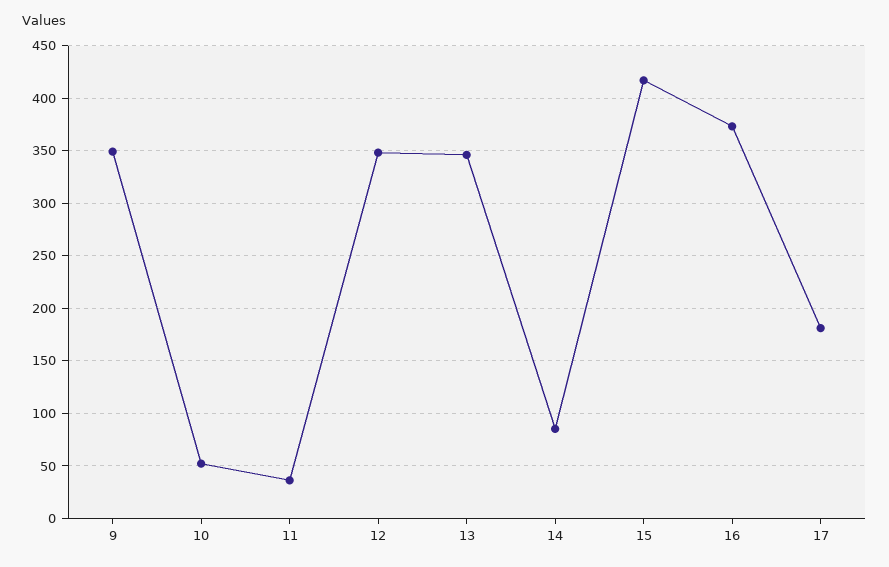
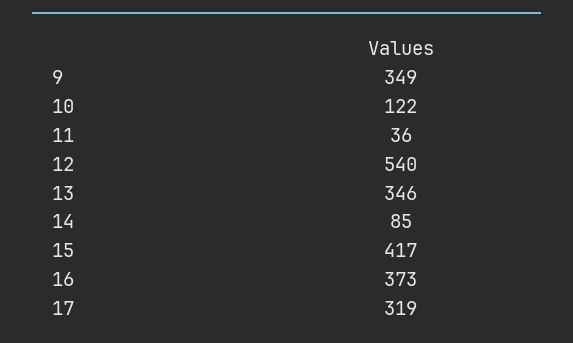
10: 50 -> 122
12: 350 -> 540
17: 180 -> 319

